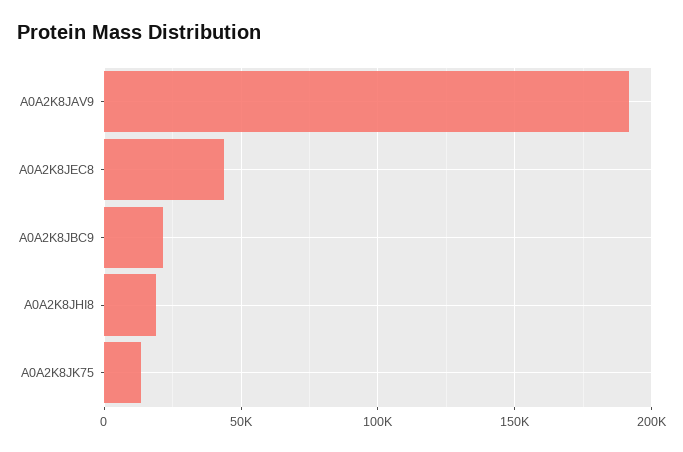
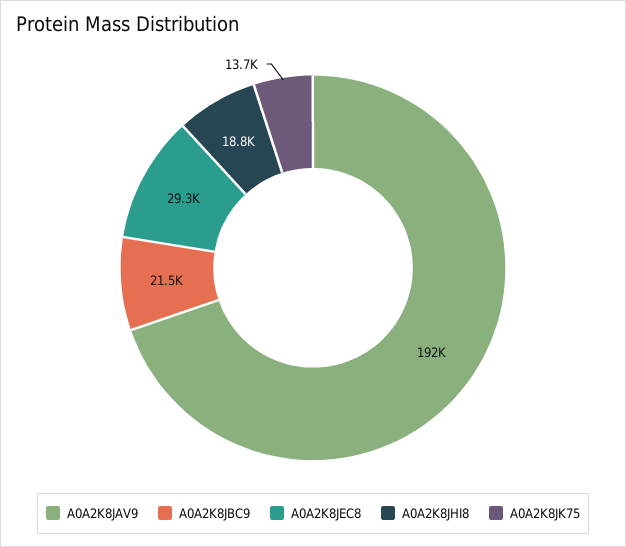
A0A2K8JEC8: 45000 -> 29300

